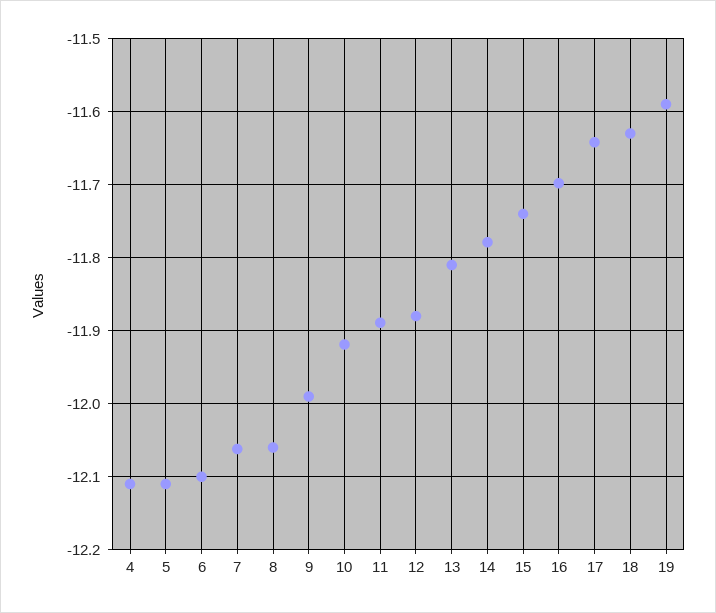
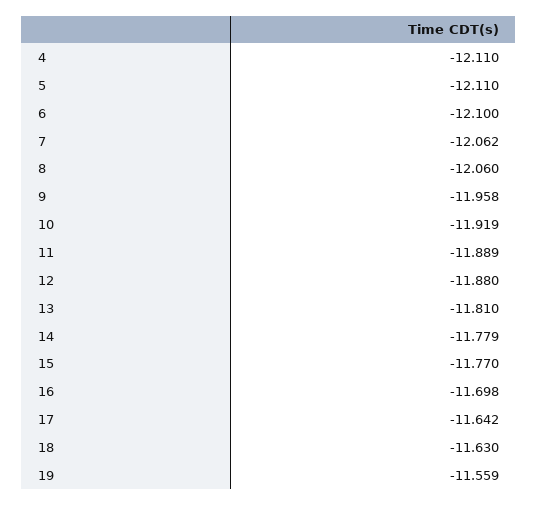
9: -11.99 -> -11.958
15: -11.74 -> -11.77
19: -11.59 -> -11.559

